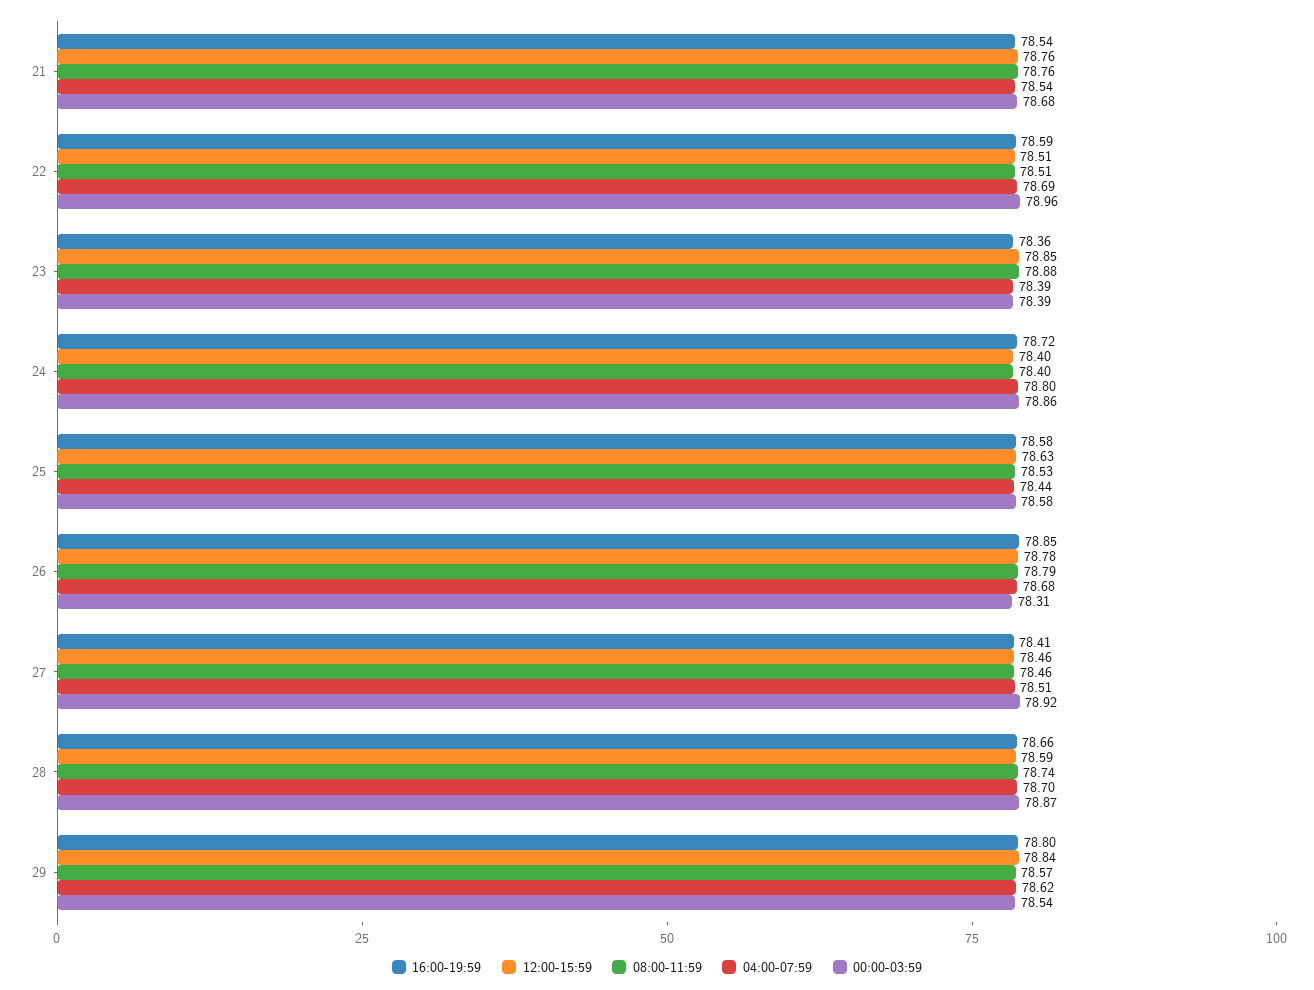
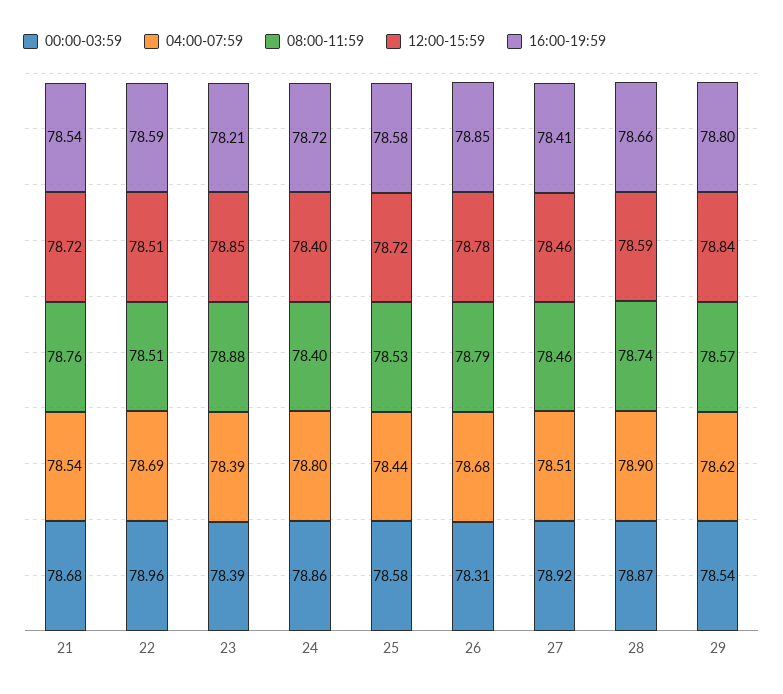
12:00-15:59, 21: 78.76 -> 78.72
16:00-19:59, 23: 78.36 -> 78.21
12:00-15:59, 25: 78.63 -> 78.72
04:00-07:59, 28: 78.7 -> 78.9

